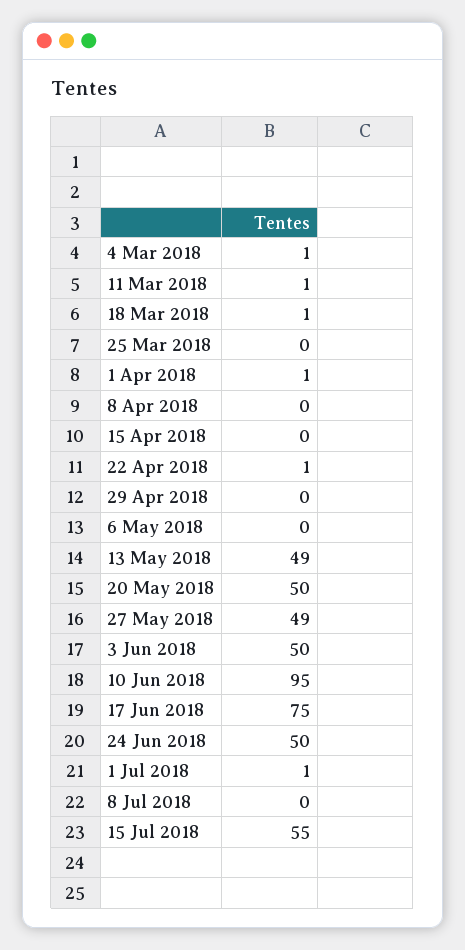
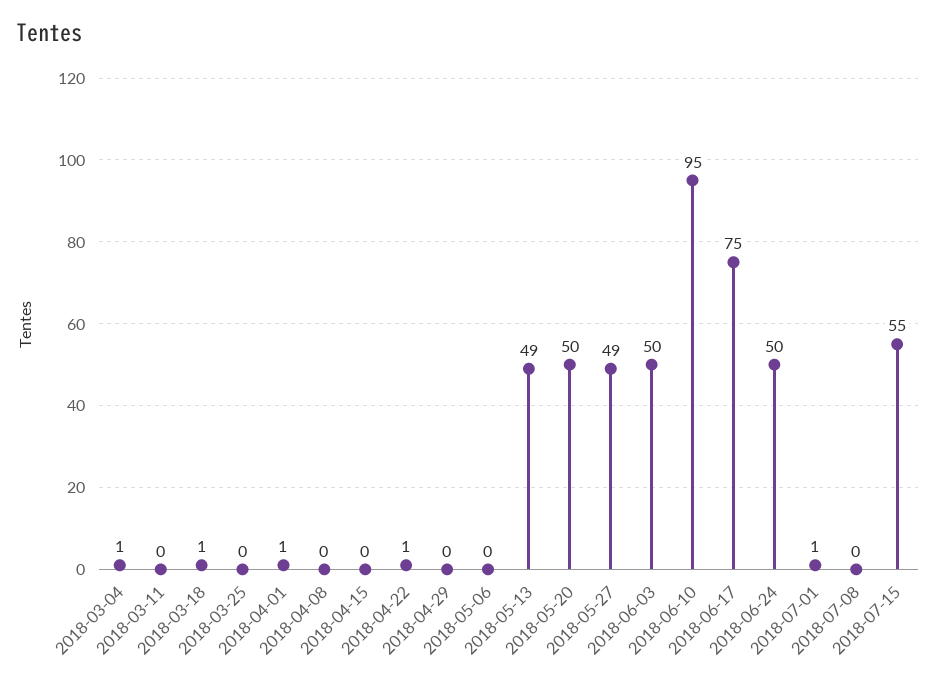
11 Mar 2018: 1 -> 0

